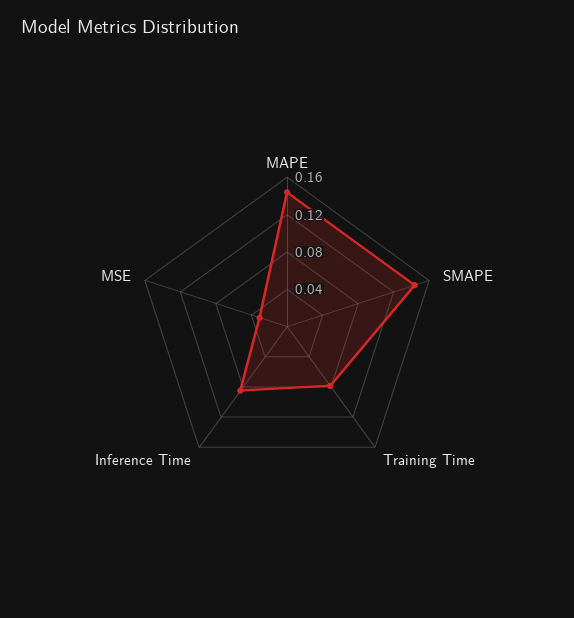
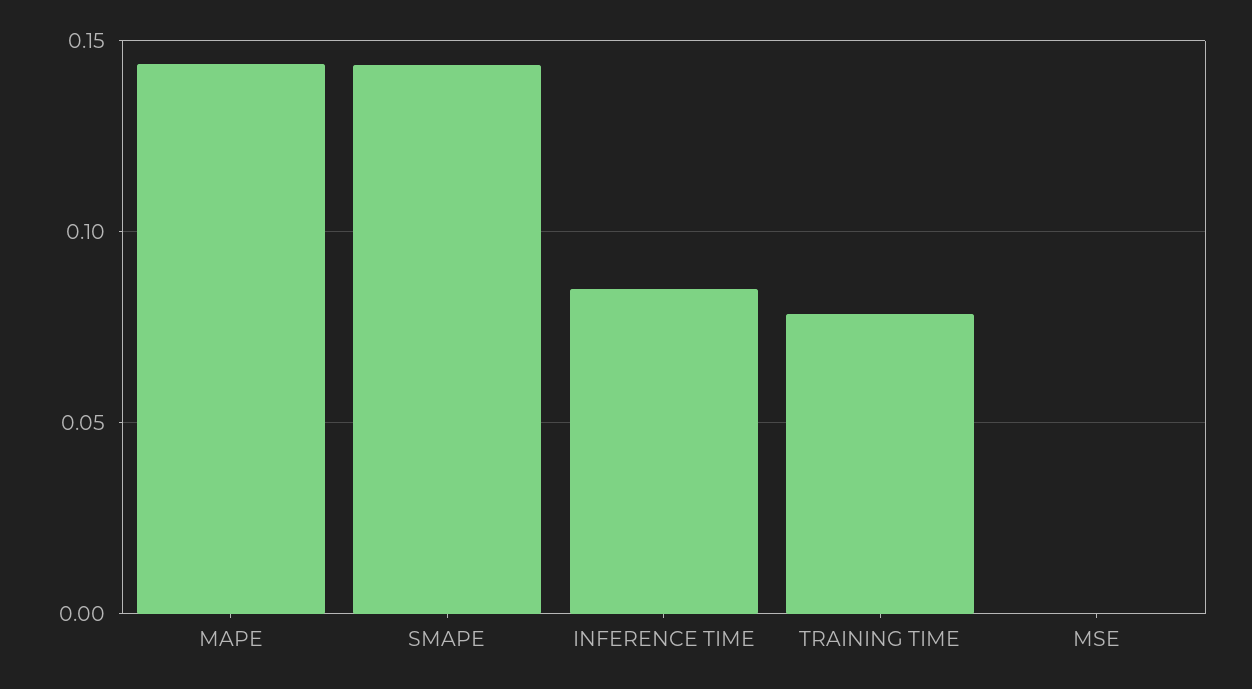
MSE: 0.03 -> 0

